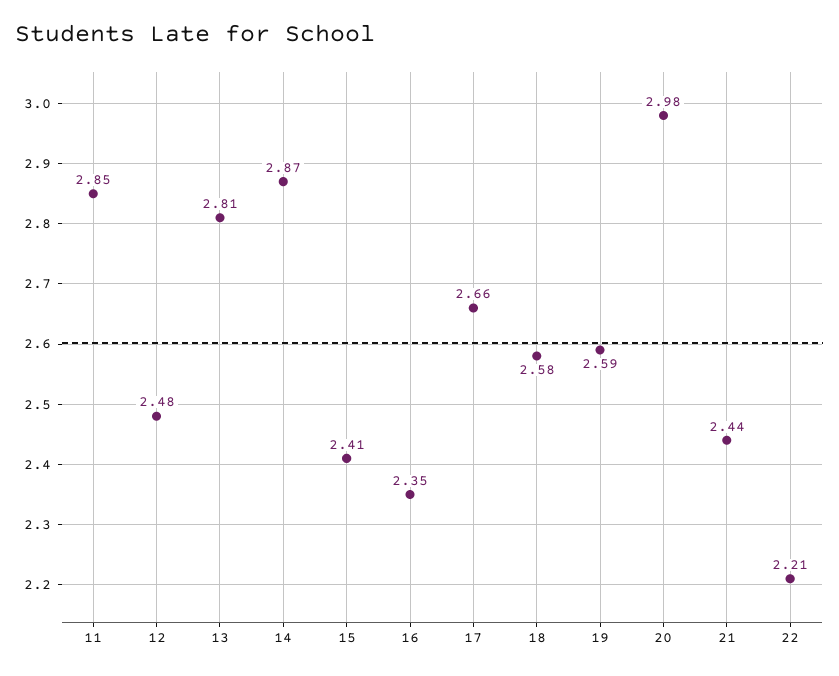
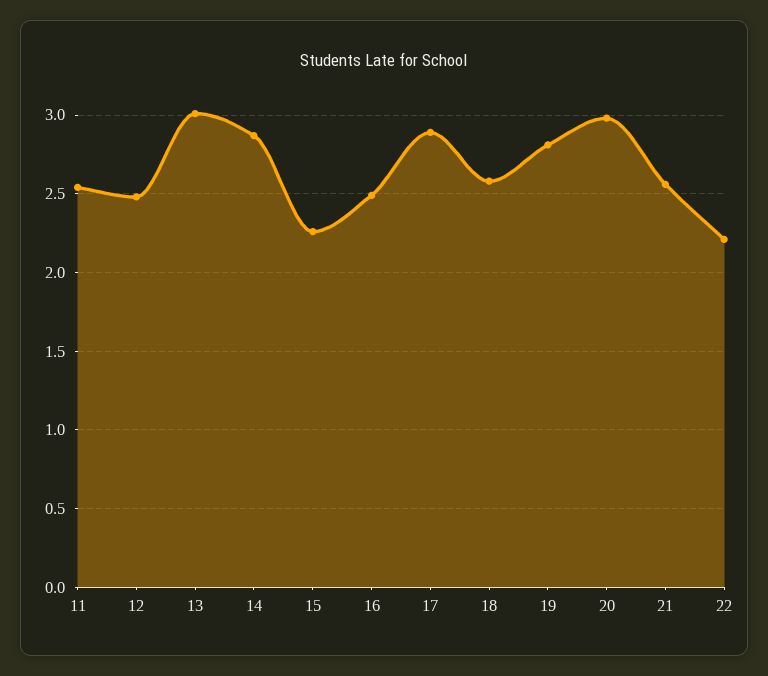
11: 2.85 -> 2.55
13: 2.81 -> 3
15: 2.41 -> 2.25
16: 2.35 -> 2.5
17: 2.66 -> 2.9
19: 2.59 -> 2.8
21: 2.44 -> 2.55

